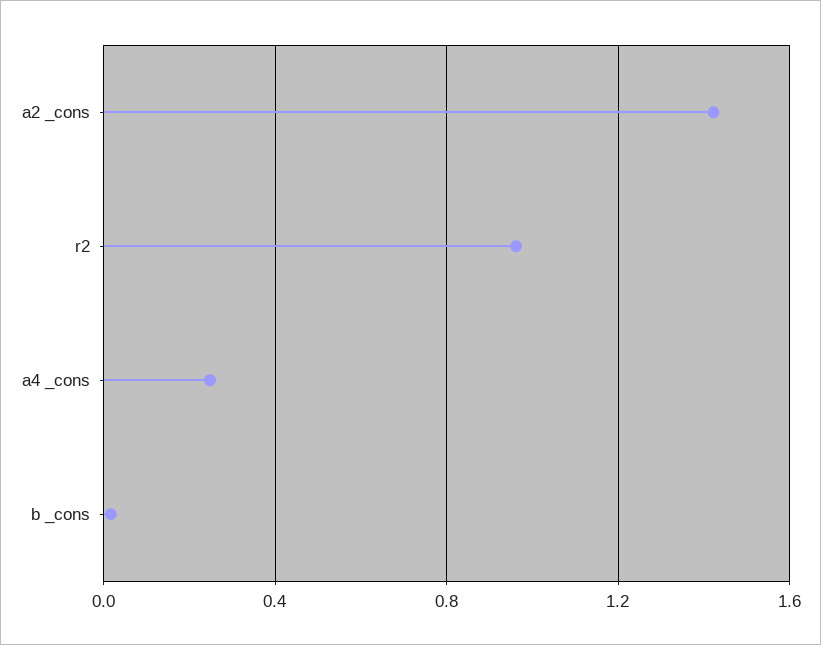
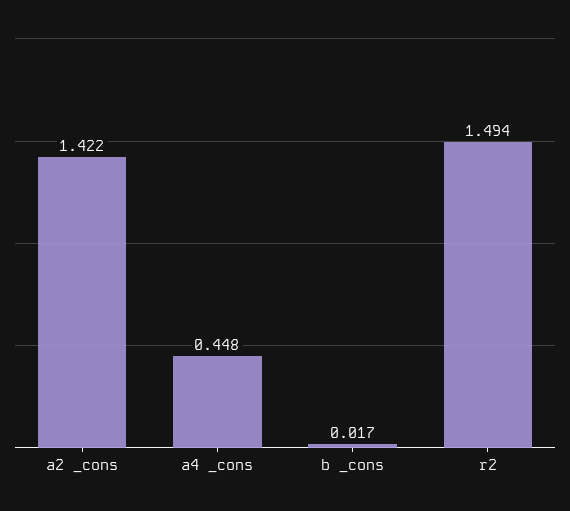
r2: 0.95 -> 1.494
a4 _cons: 0.25 -> 0.448

